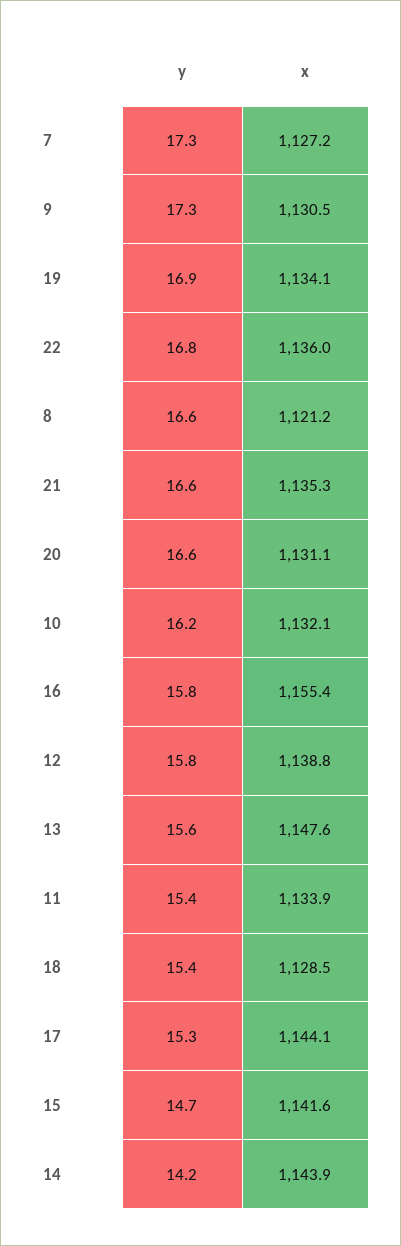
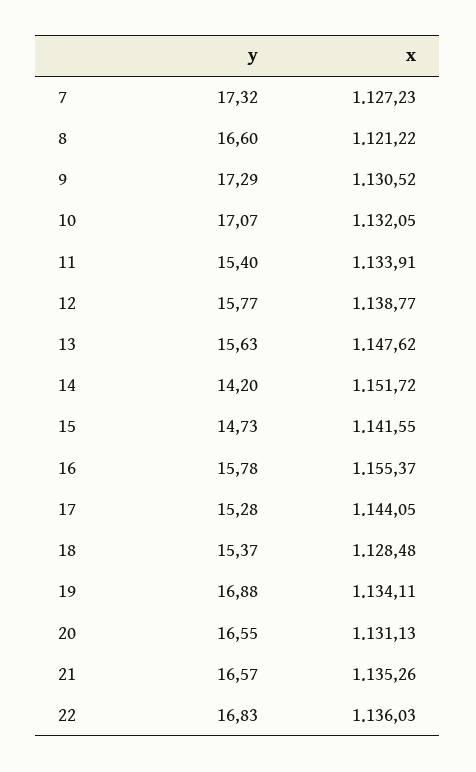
y, 10: 16.2 -> 17.07
x, 14: 1143.9 -> 1151.72

